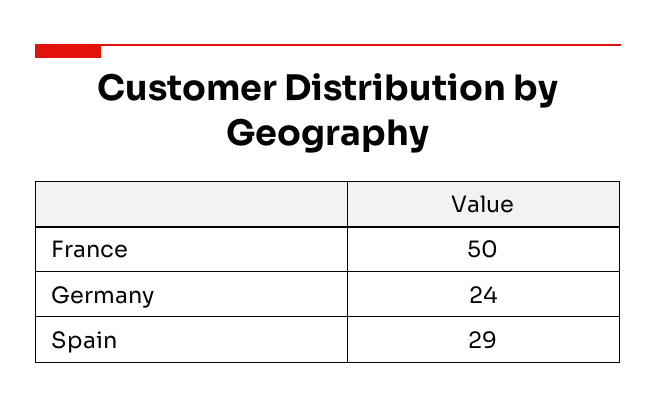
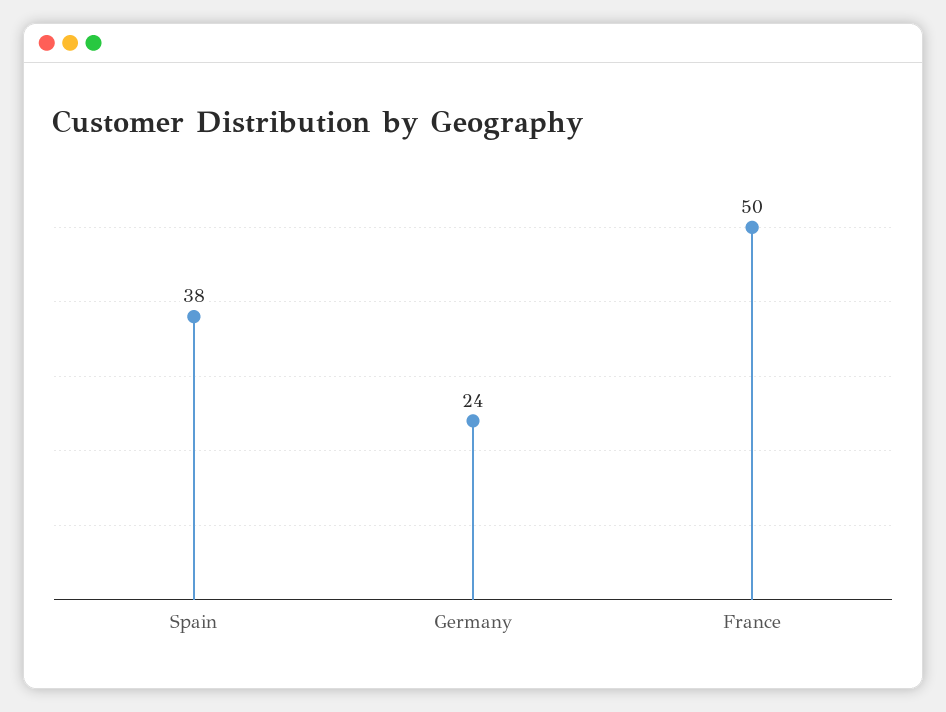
Spain: 29 -> 38

